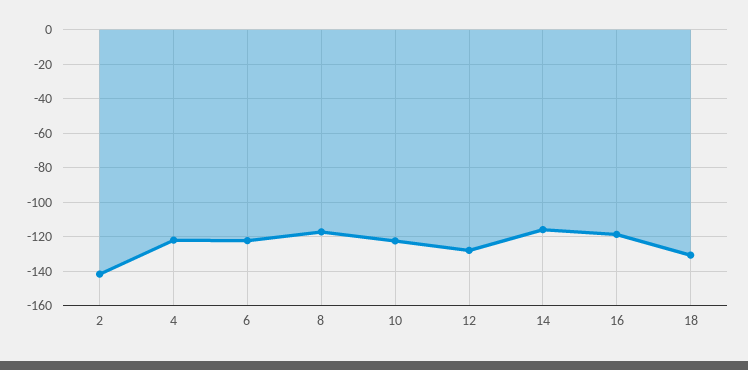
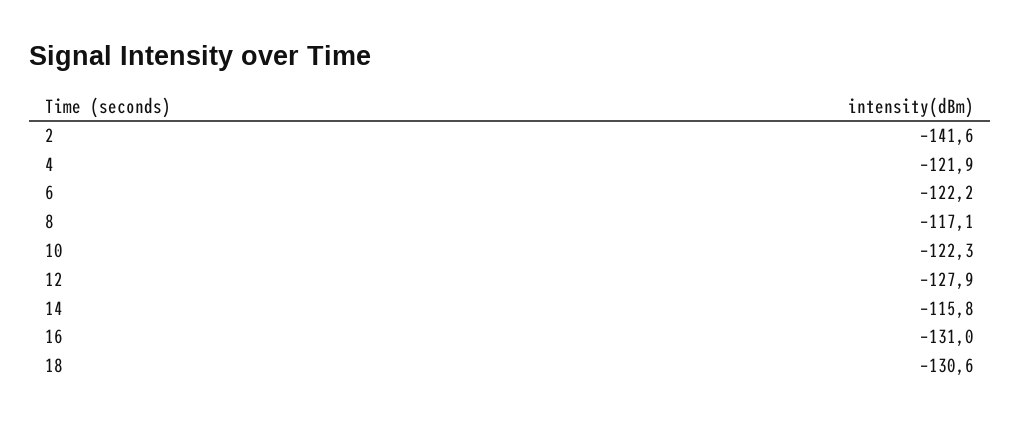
16: -120 -> -131

